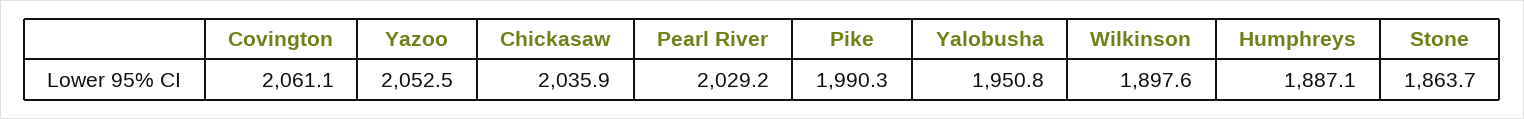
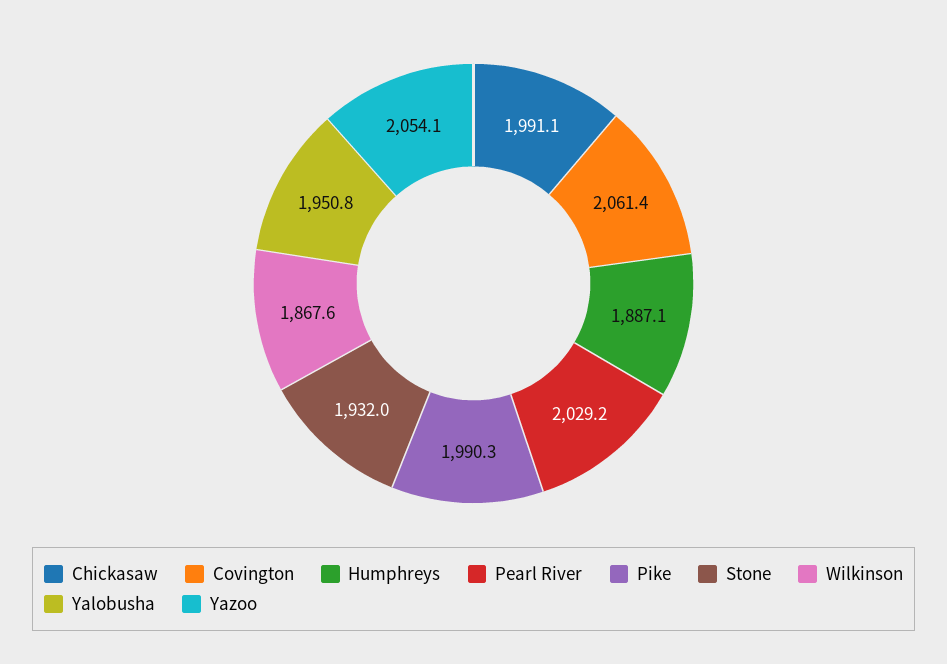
Covington: 2061.1 -> 2061.4
Yazoo: 2052.5 -> 2054.1
Chickasaw: 2035.9 -> 1991.1
Wilkinson: 1897.6 -> 1867.6
Stone: 1863.7 -> 1932

